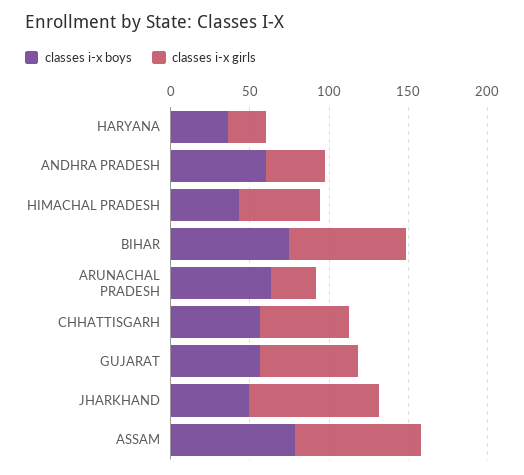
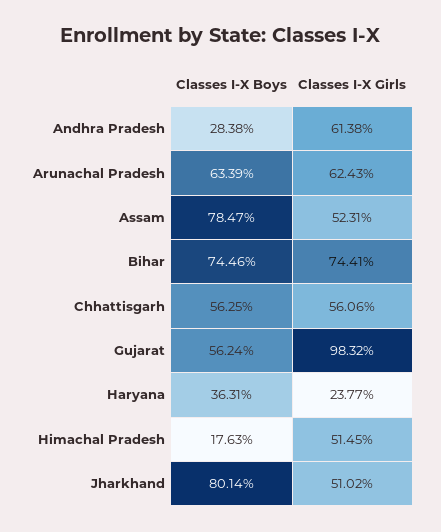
classes i-x boys, ANDHRA PRADESH: 60 -> 28.38
classes i-x girls, ANDHRA PRADESH: 40 -> 61.38
classes i-x boys, HIMACHAL PRADESH: 40 -> 17.63
classes i-x girls, ARUNACHAL PRADESH: 30 -> 62.43
classes i-x girls, GUJARAT: 60 -> 98.32
classes i-x boys, JHARKHAND: 50 -> 80.14
classes i-x girls, JHARKHAND: 80 -> 51.02
classes i-x girls, ASSAM: 80 -> 52.31

